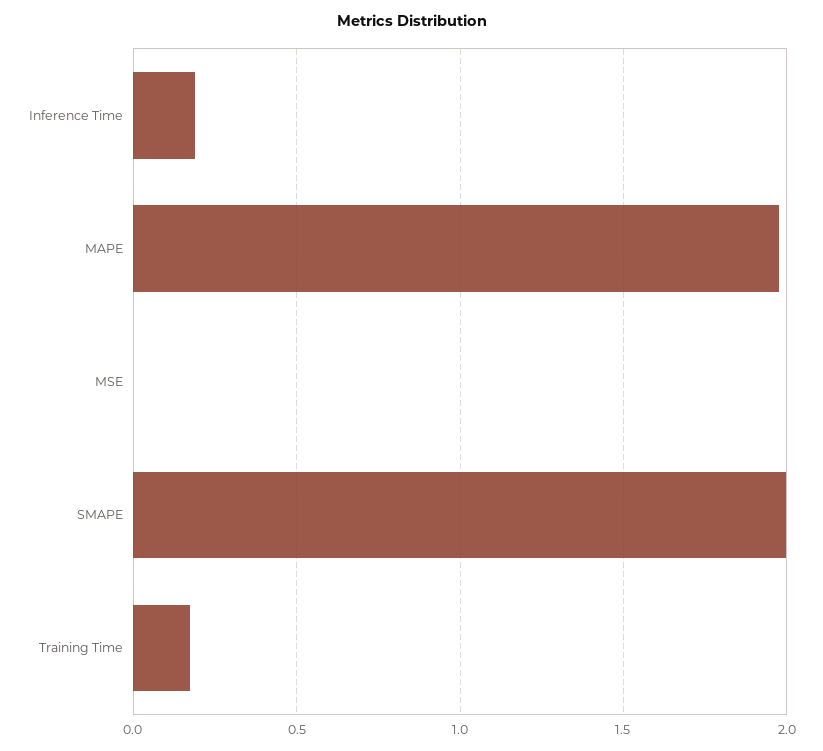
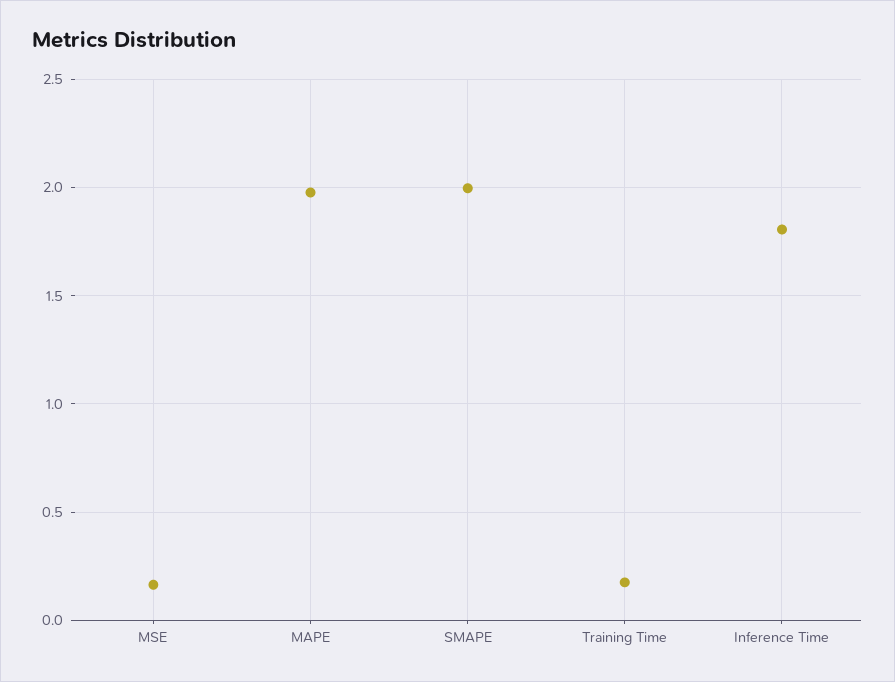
Inference Time: 0.2 -> 1.8
MSE: 0 -> 0.15

